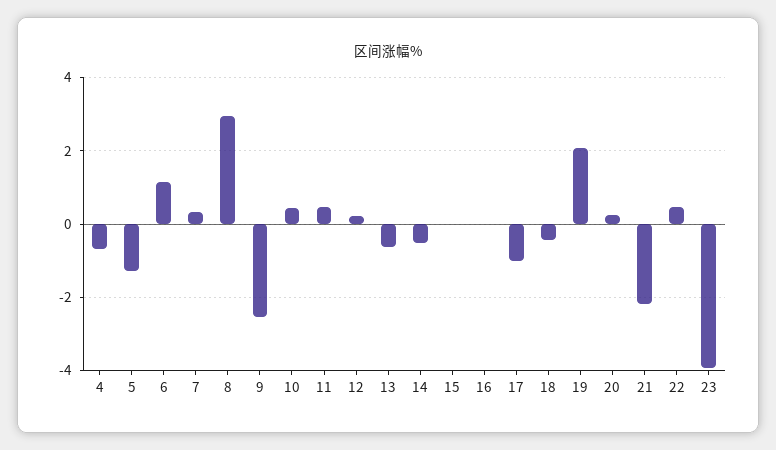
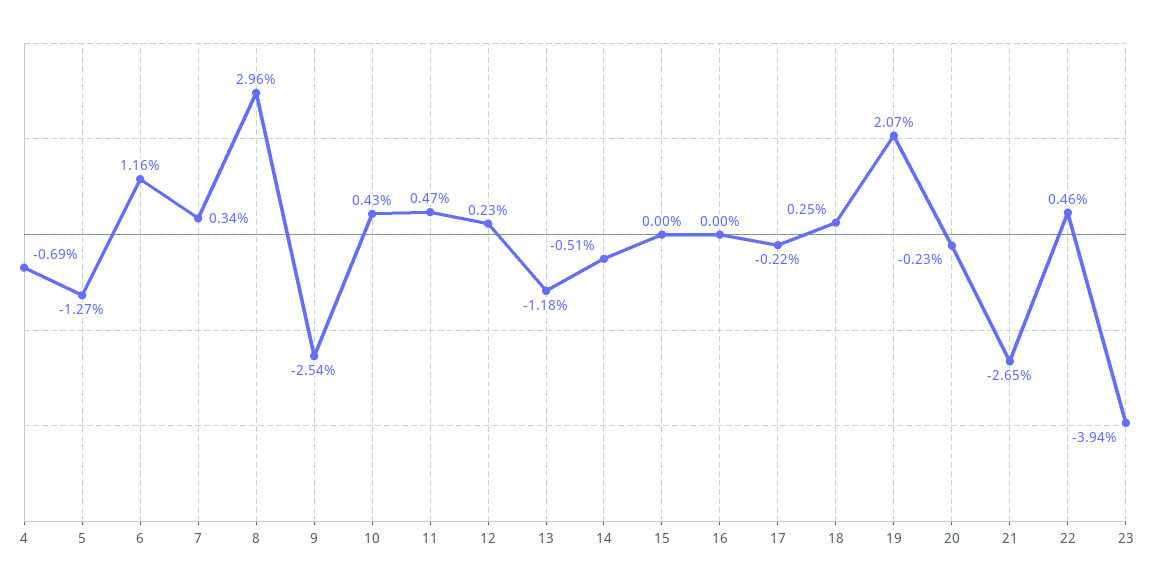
13: -0.6 -> -1.18
17: -1 -> -0.22
18: -0.4 -> 0.25
20: 0.2 -> -0.23
21: -2.2 -> -2.65

